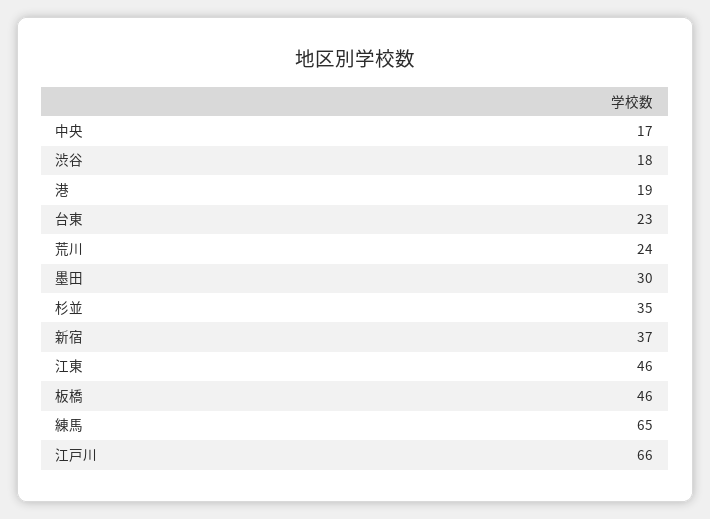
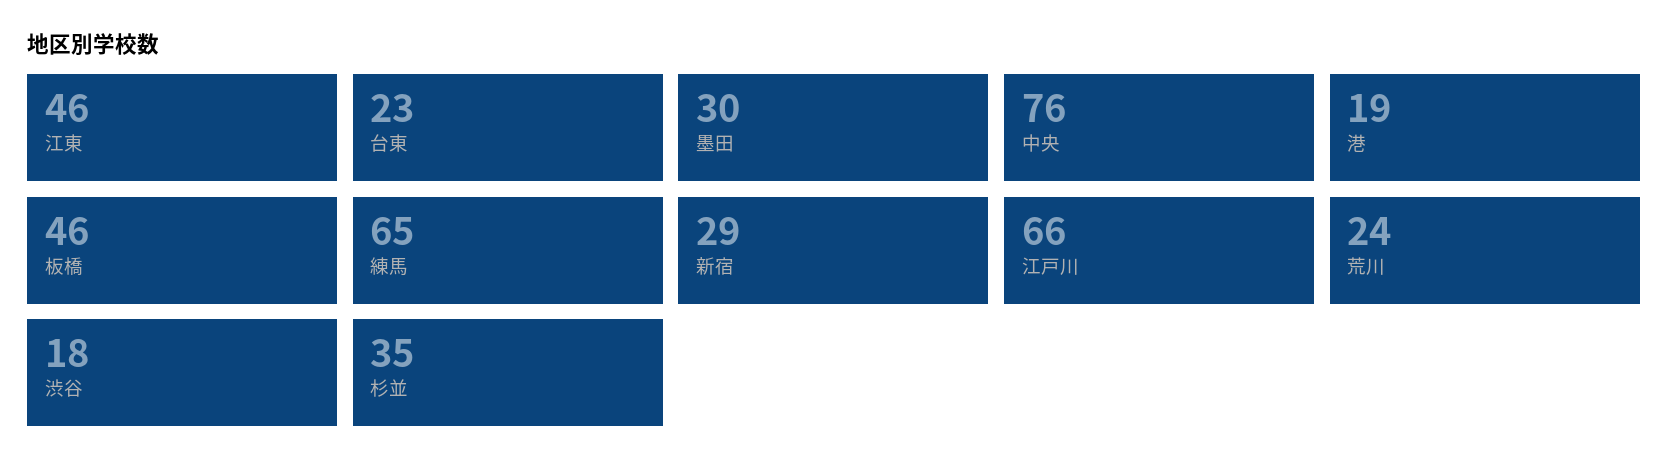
中央: 17 -> 76
新宿: 37 -> 29

